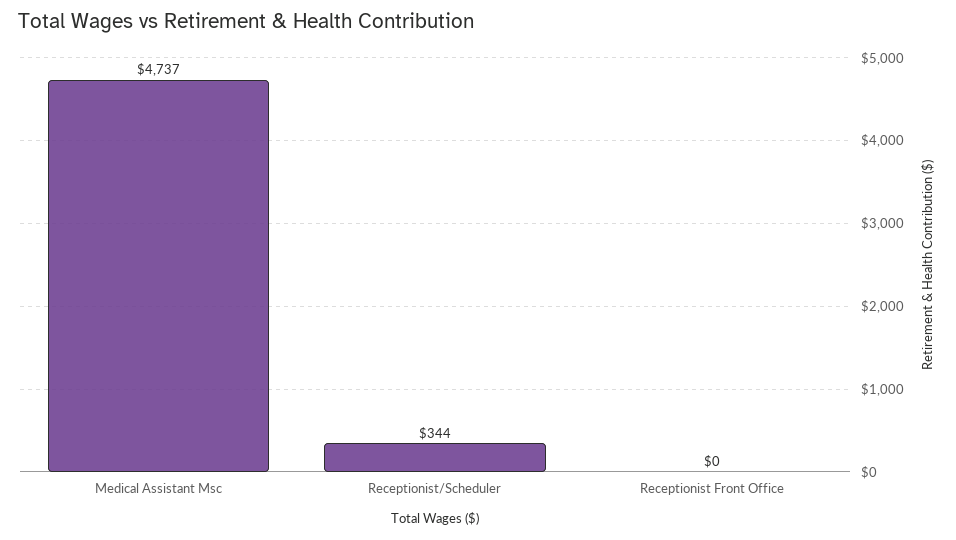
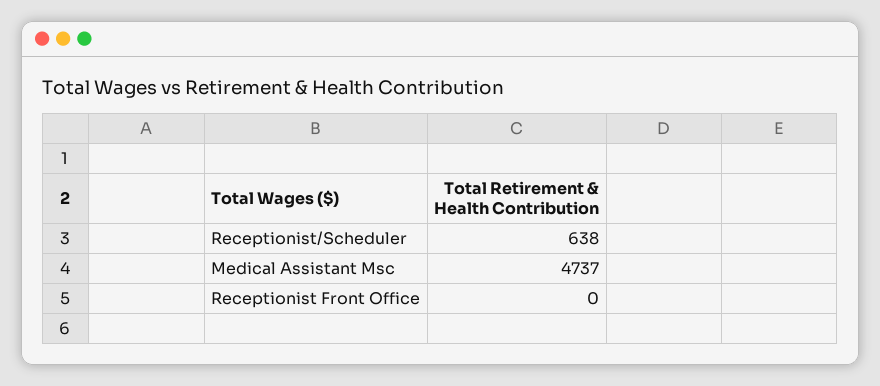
Receptionist/Scheduler: 344 -> 638

